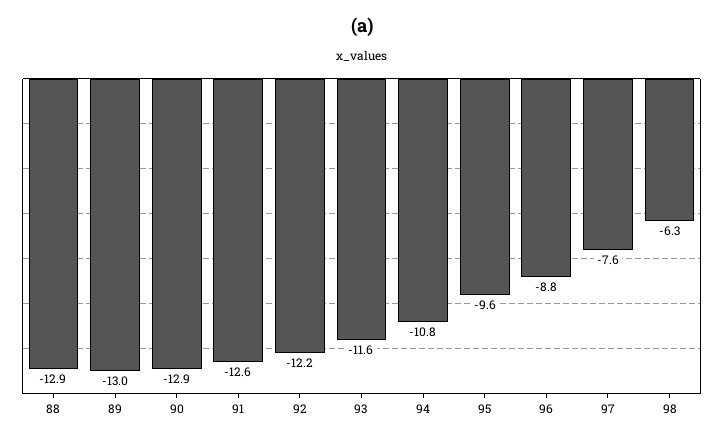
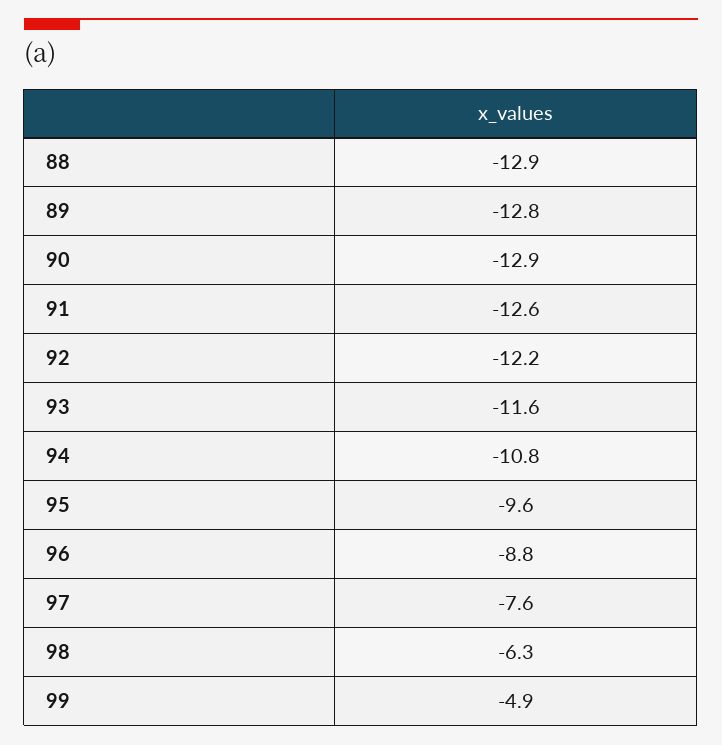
89: -13 -> -12.8
99: none -> -4.9

